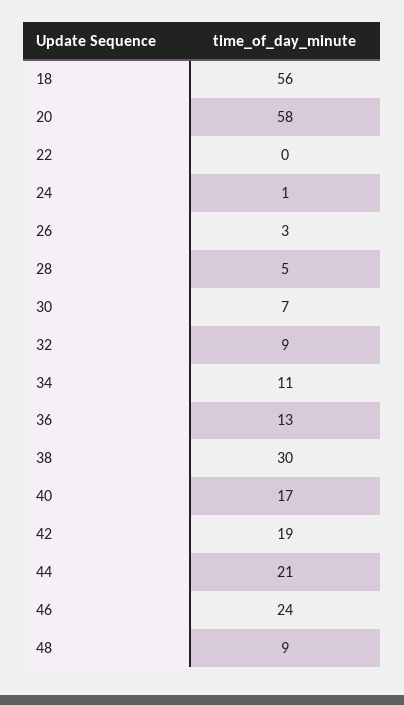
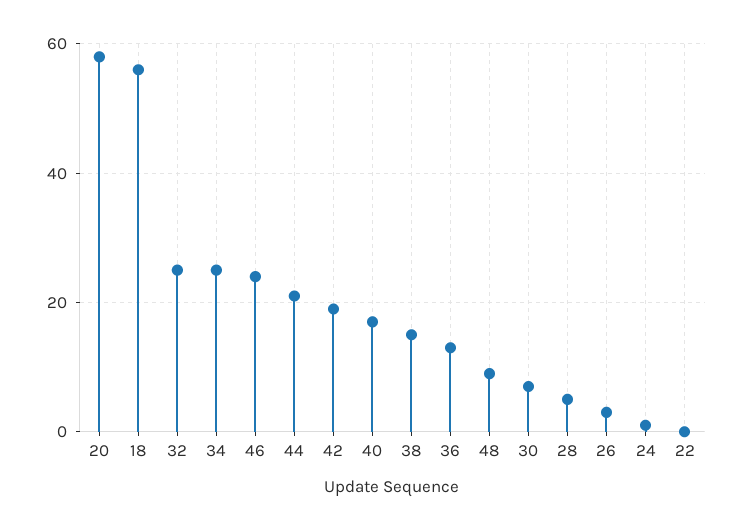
32: 9 -> 25
34: 11 -> 25
38: 30 -> 15

